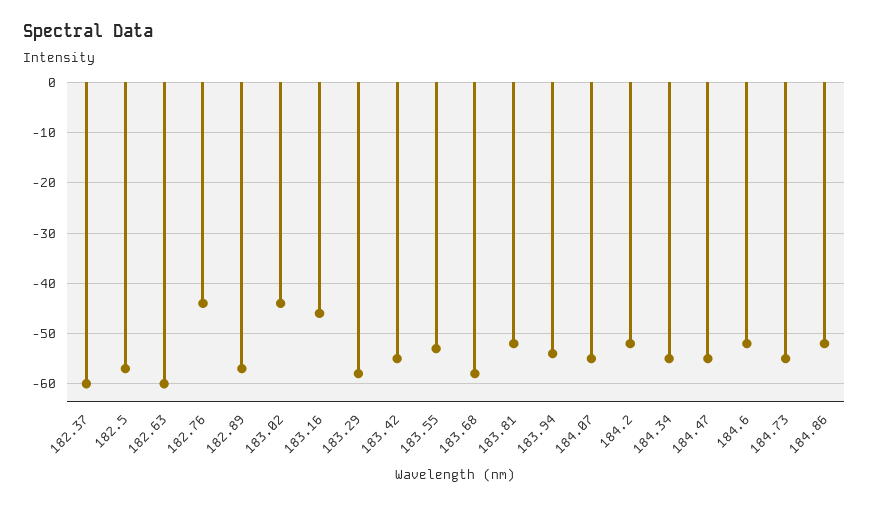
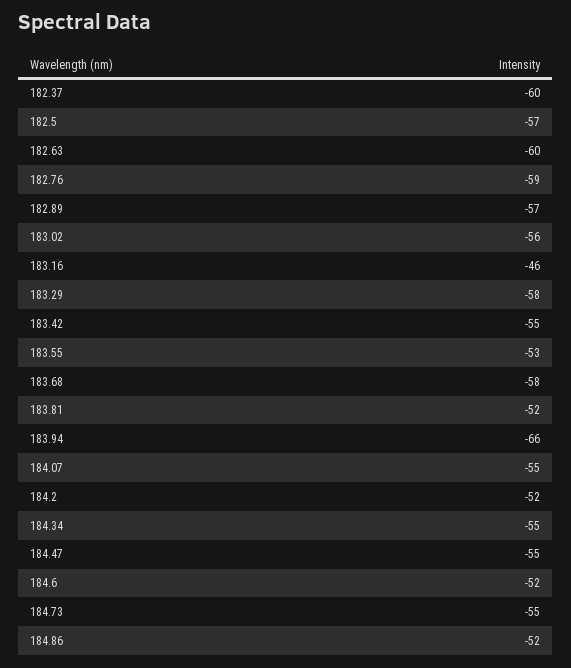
182.76: -45 -> -59
183.02: -45 -> -56
183.94: -55 -> -66

